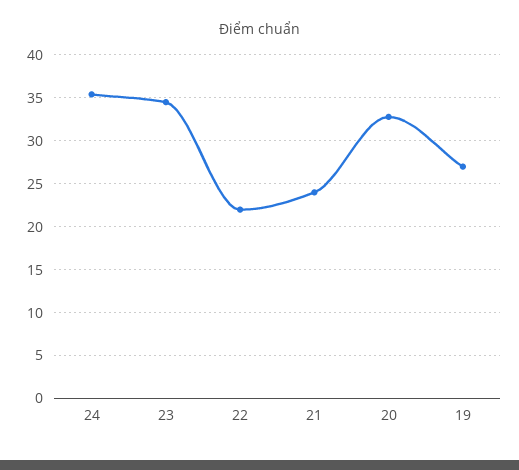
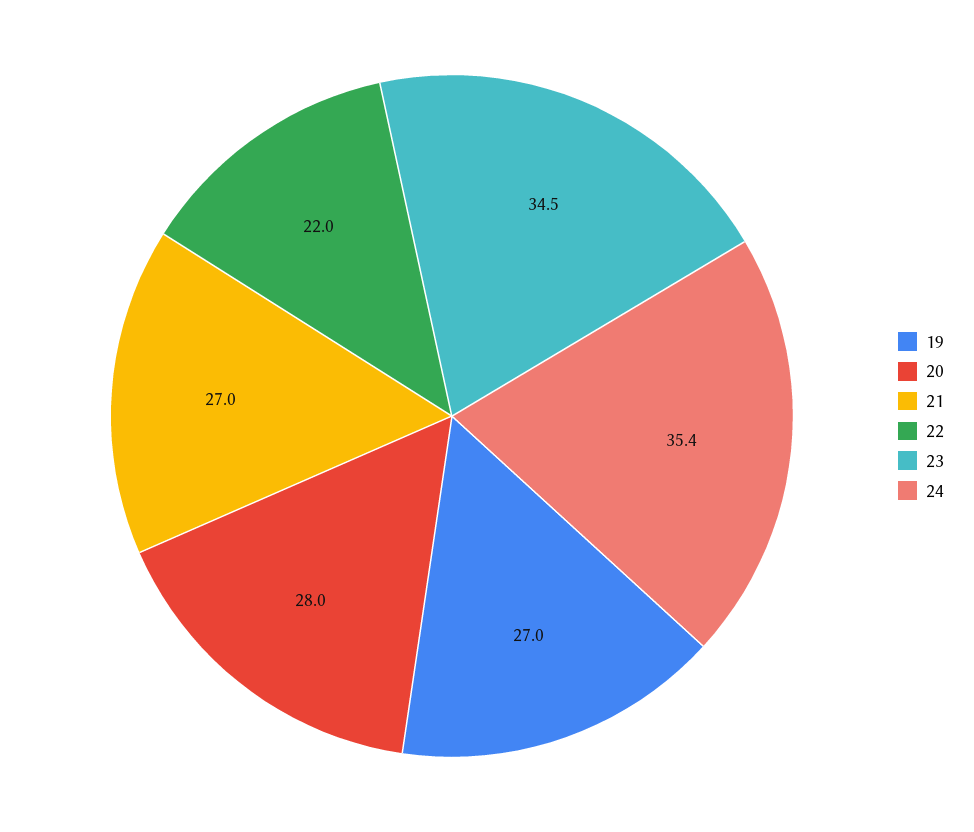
21: 24 -> 27
20: 33 -> 28

